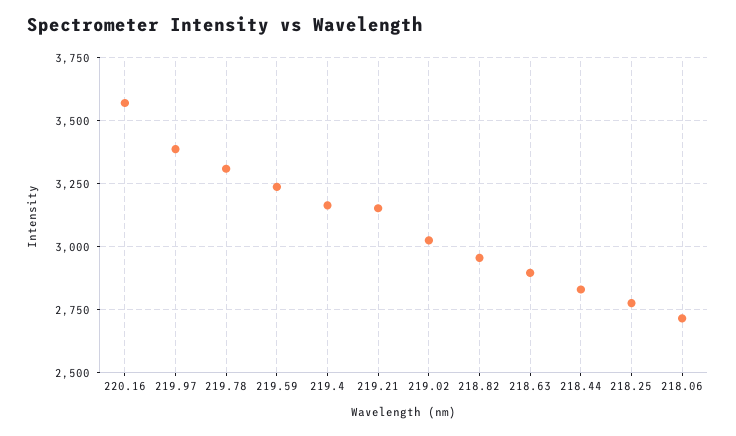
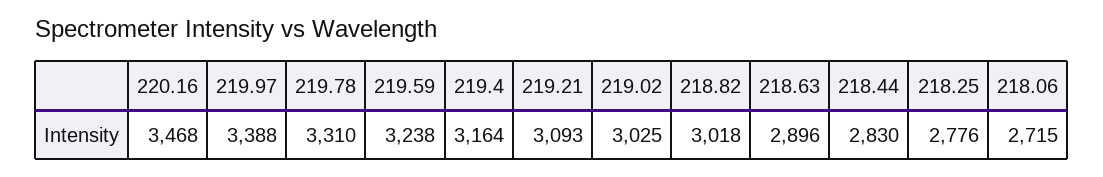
220.16: 3575 -> 3468
219.21: 3150 -> 3093
218.82: 2950 -> 3018

